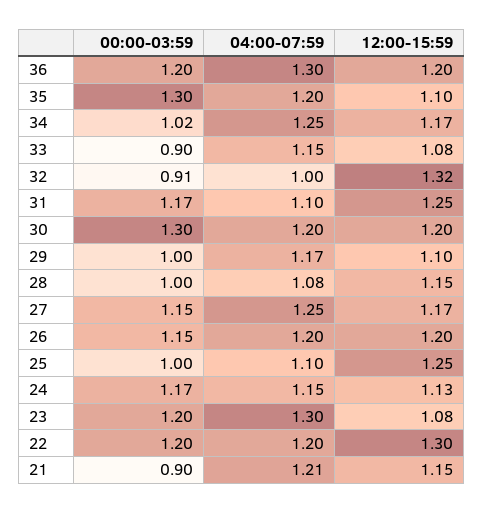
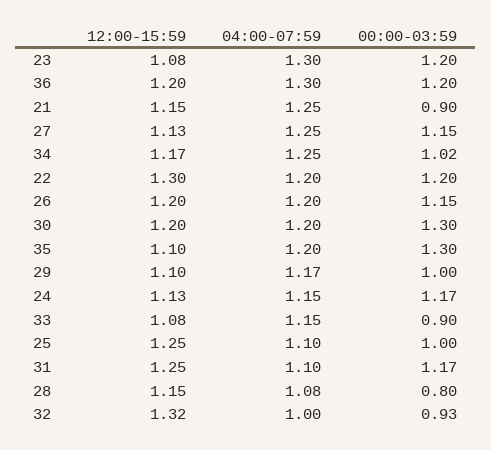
00:00-03:59, 32: 0.91 -> 0.93
00:00-03:59, 28: 1 -> 0.8
12:00-15:59, 27: 1.17 -> 1.13
04:00-07:59, 21: 1.21 -> 1.25

